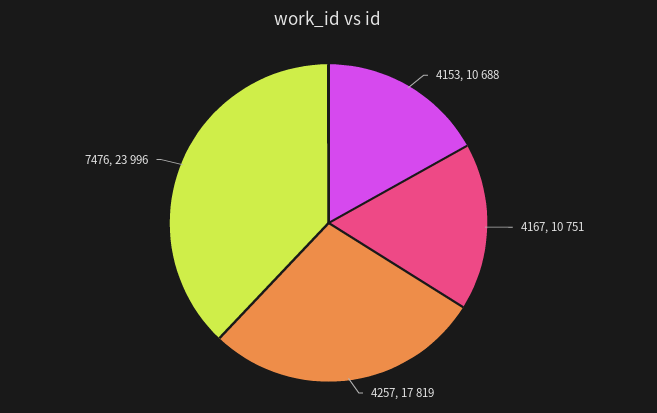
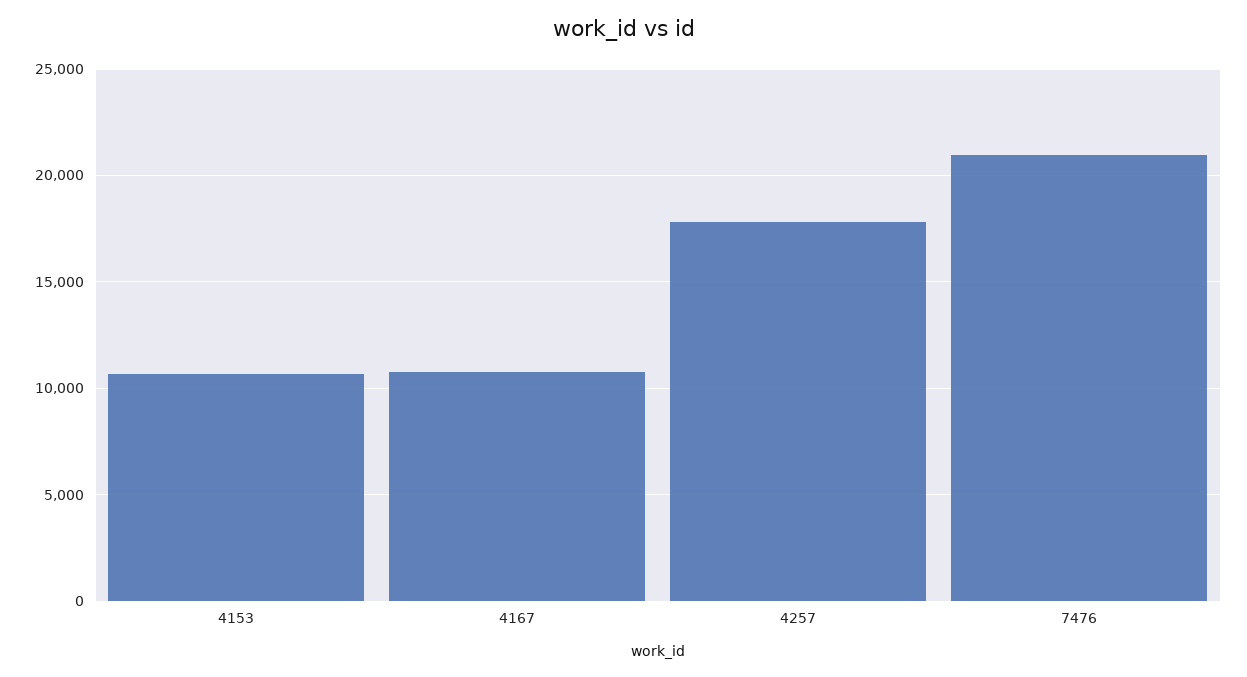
7476: 23996 -> 21000

